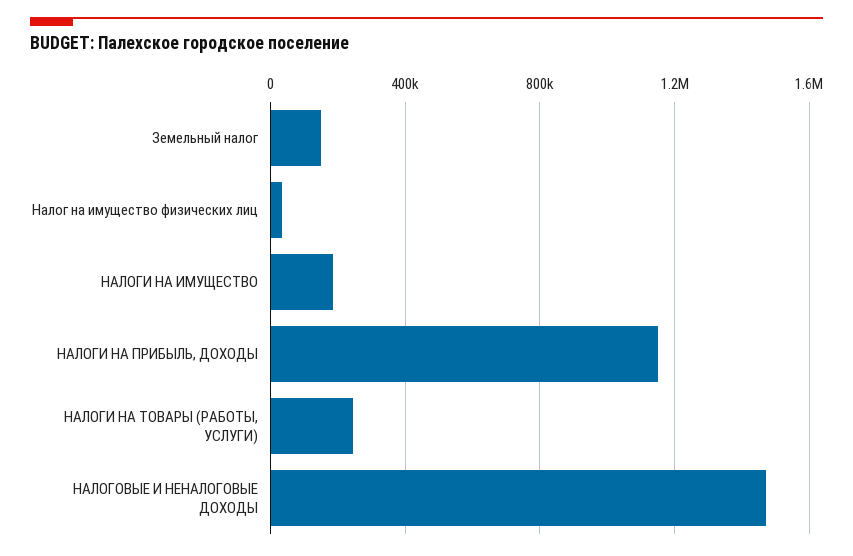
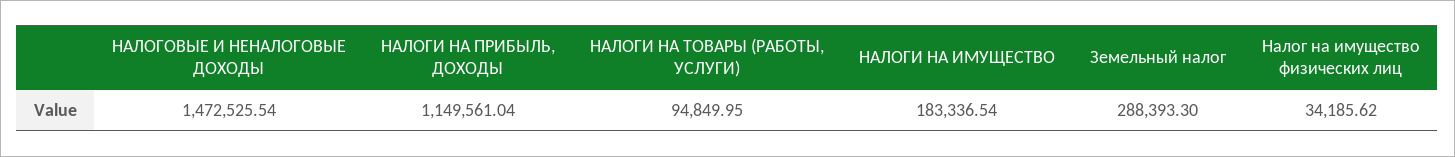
Земельный налог: 150000 -> 288393.3
НАЛОГИ НА ТОВАРЫ (РАБОТЫ, УСЛУГИ): 250000 -> 94849.95

